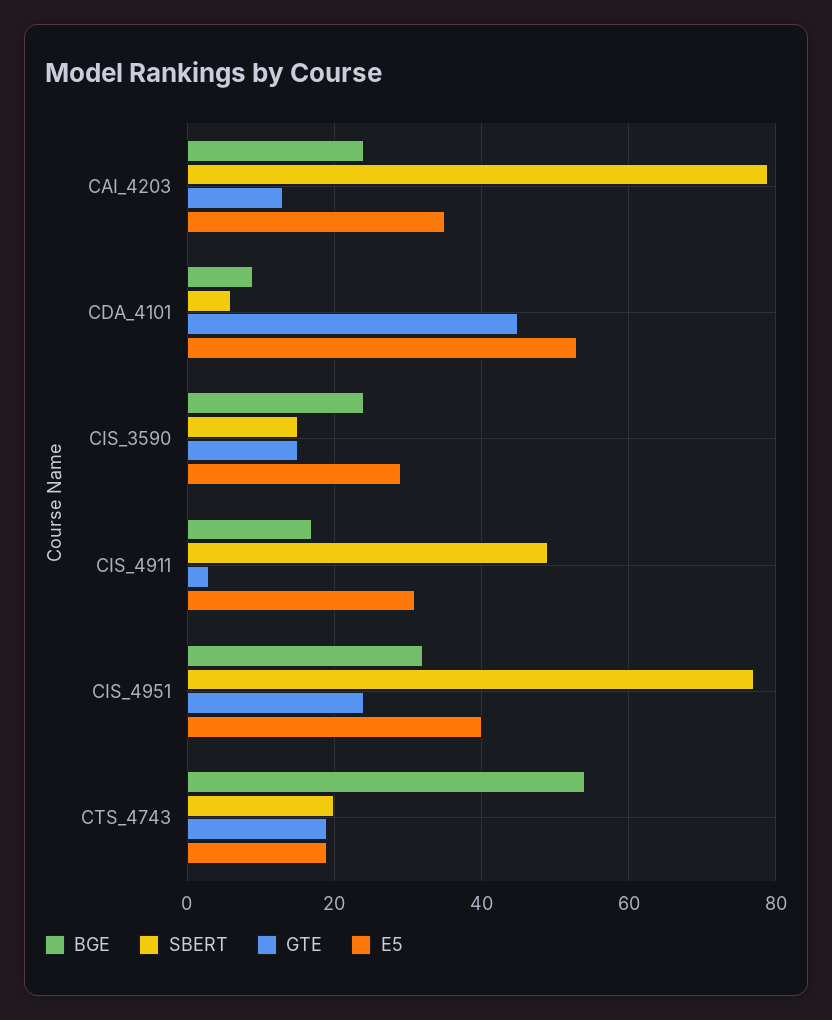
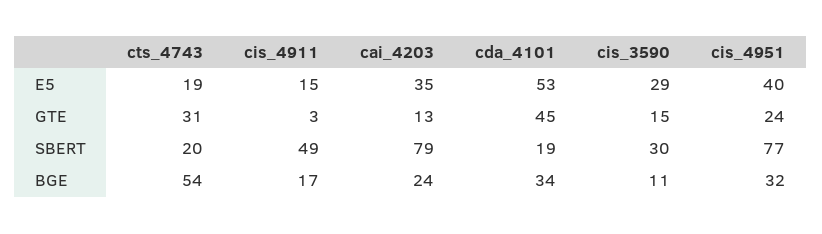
BGE, CDA_4101: 10 -> 34
SBERT, CDA_4101: 5 -> 19
BGE, CIS_3590: 25 -> 11
SBERT, CIS_3590: 15 -> 30
E5, CIS_4911: 30 -> 15
GTE, CTS_4743: 20 -> 31

